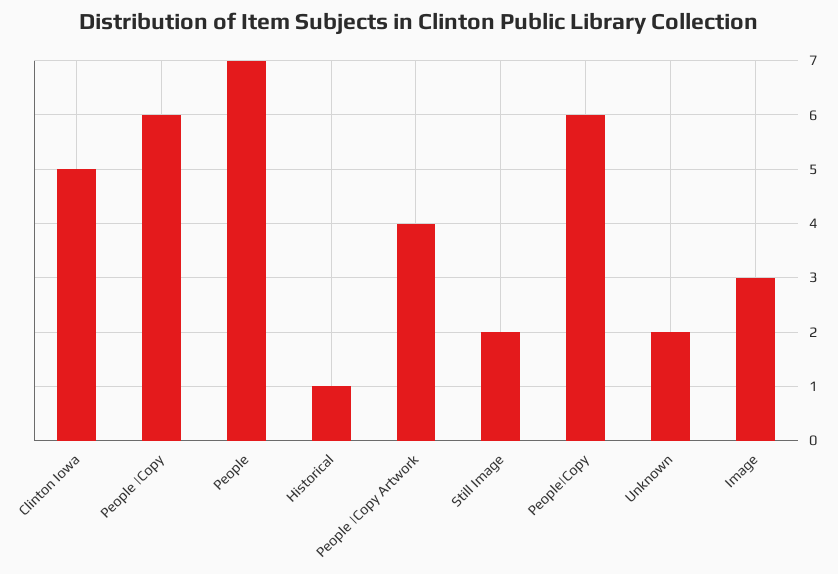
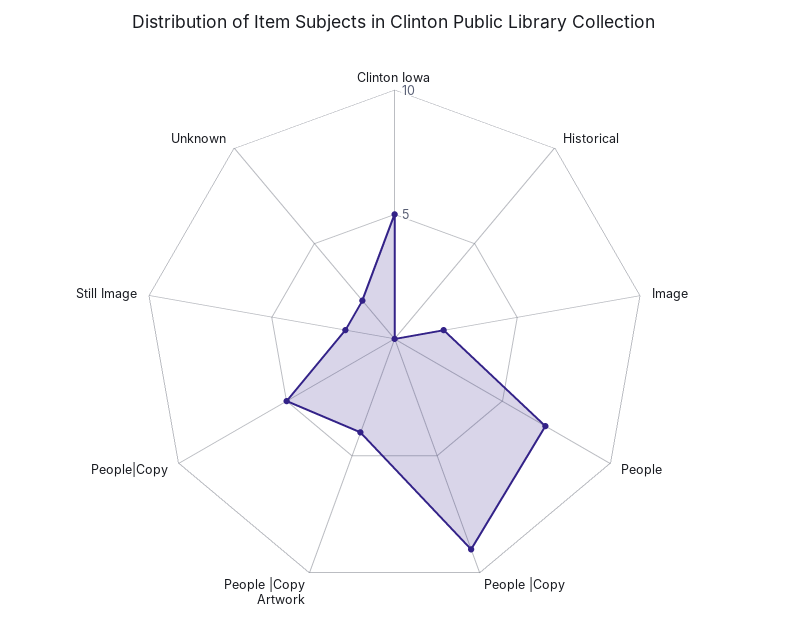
People |Copy: 6 -> 9
Historical: 1 -> 0
People|Copy: 6 -> 5
Image: 3 -> 2

